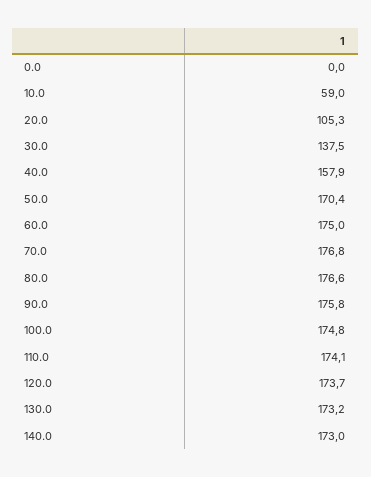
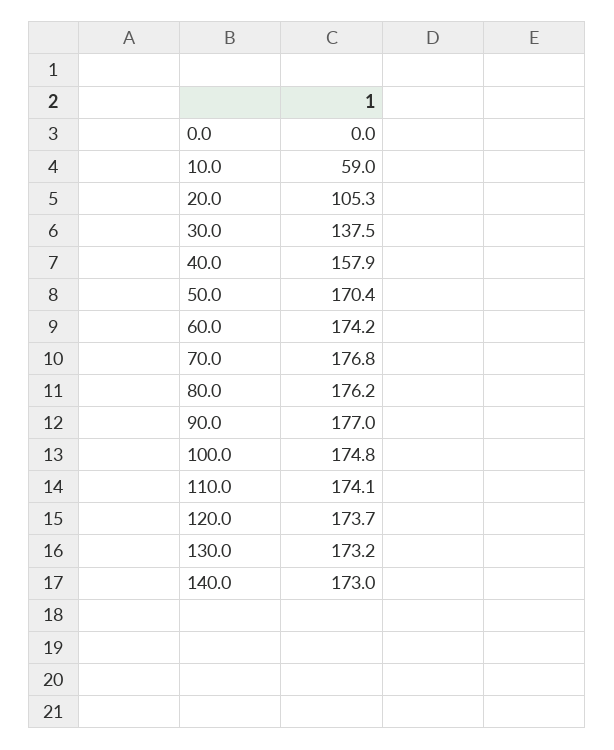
60.0: 175 -> 174.2
80.0: 176.6 -> 176.2
90.0: 175.8 -> 177

